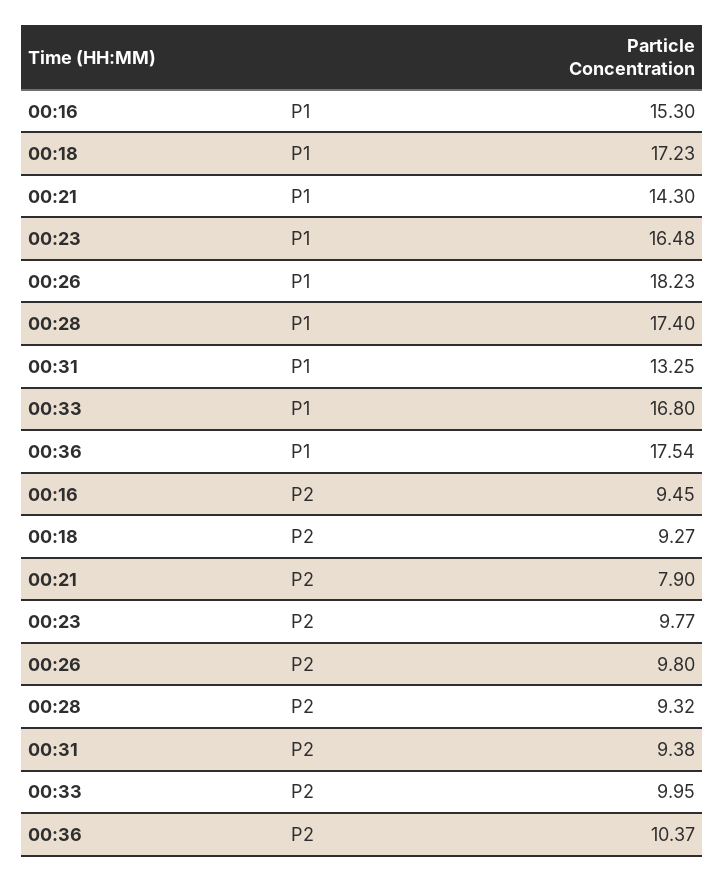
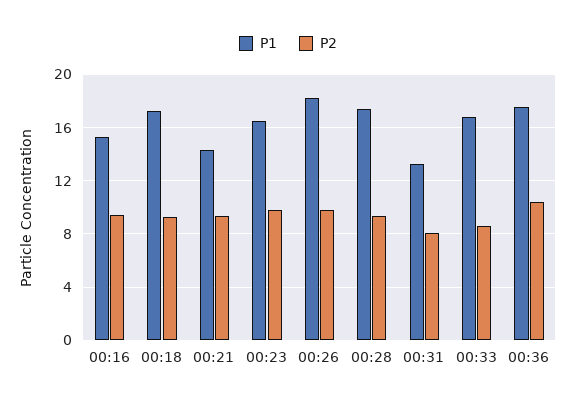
P2, 00:21: 7.9 -> 9.5
P2, 00:31: 9.38 -> 8
P2, 00:33: 9.95 -> 8.5

